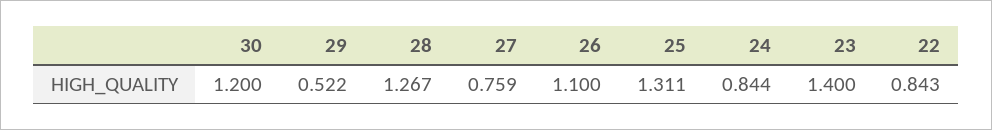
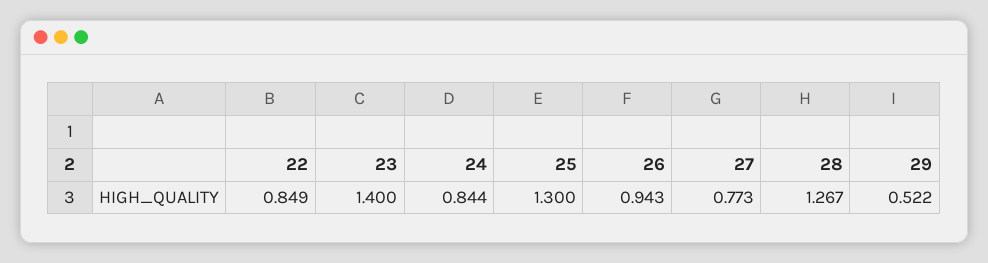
30: 1.2 -> none
27: 0.759 -> 0.773
26: 1.1 -> 0.943
25: 1.311 -> 1.3
22: 0.843 -> 0.849

